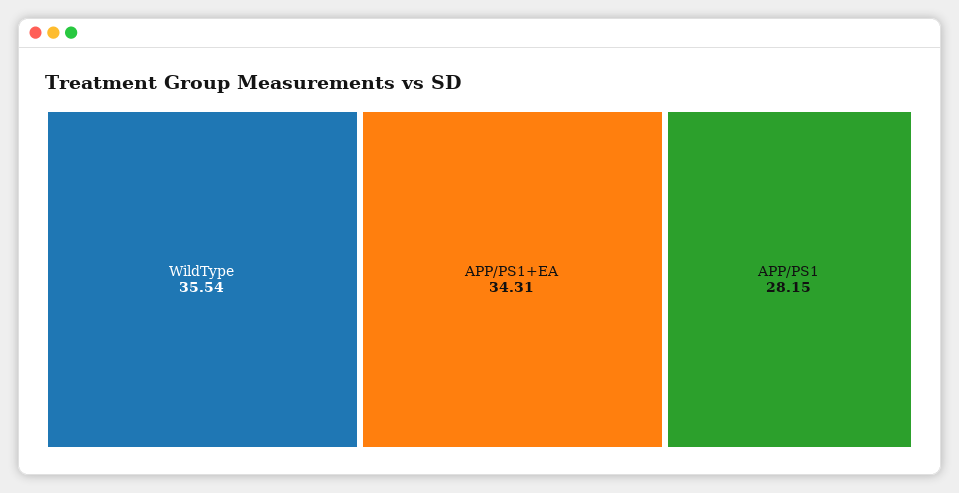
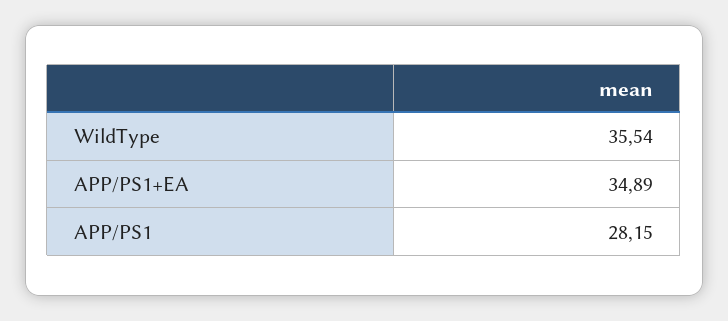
APP/PS1+EA: 34.31 -> 34.89

